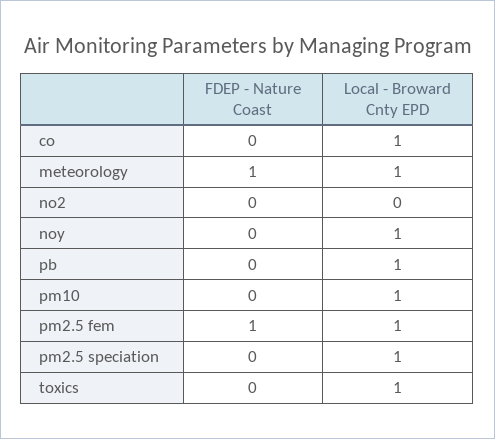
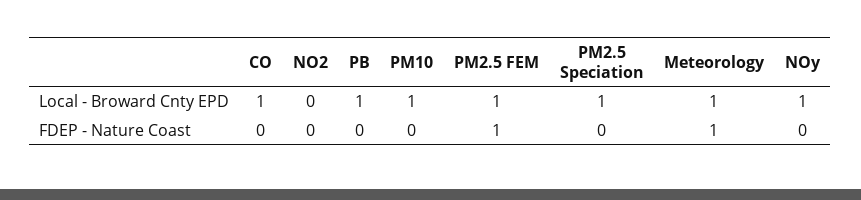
FDEP - Nature Coast, toxics: 0 -> none
Local - Broward Cnty EPD, toxics: 1 -> none

